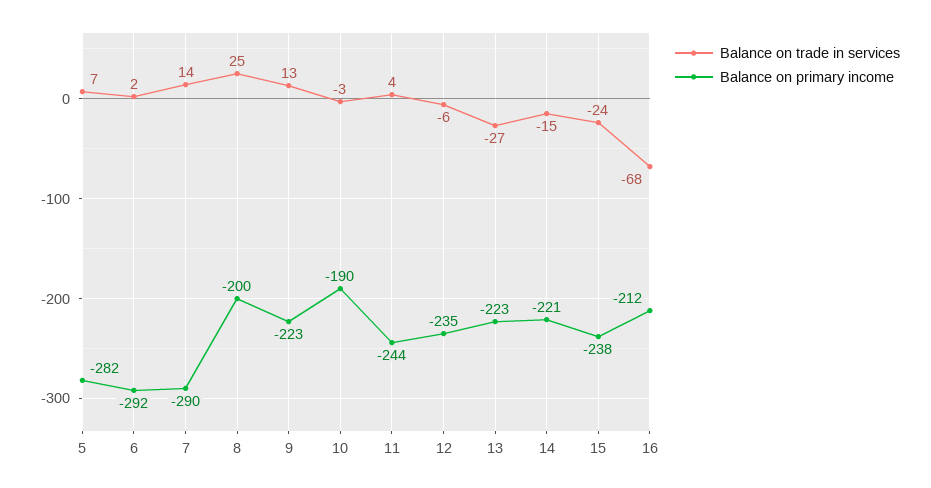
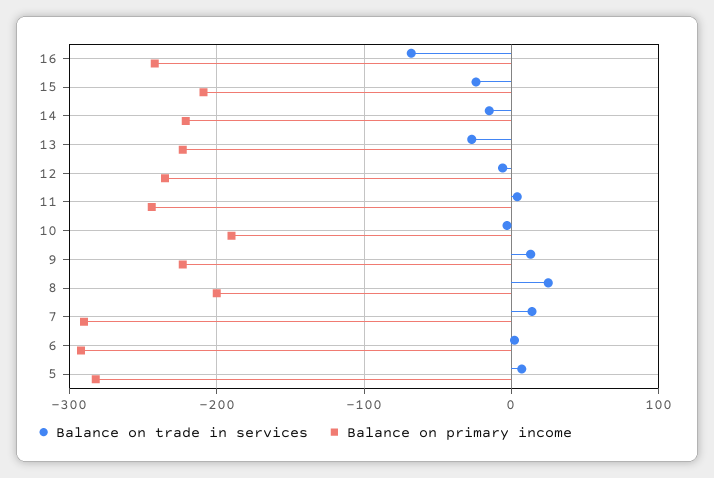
Balance on primary income, 15: -238 -> -210
Balance on primary income, 16: -212 -> -240

